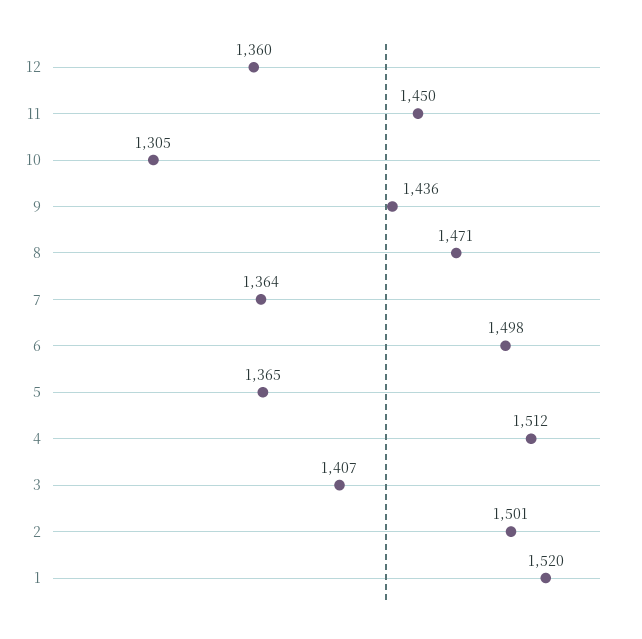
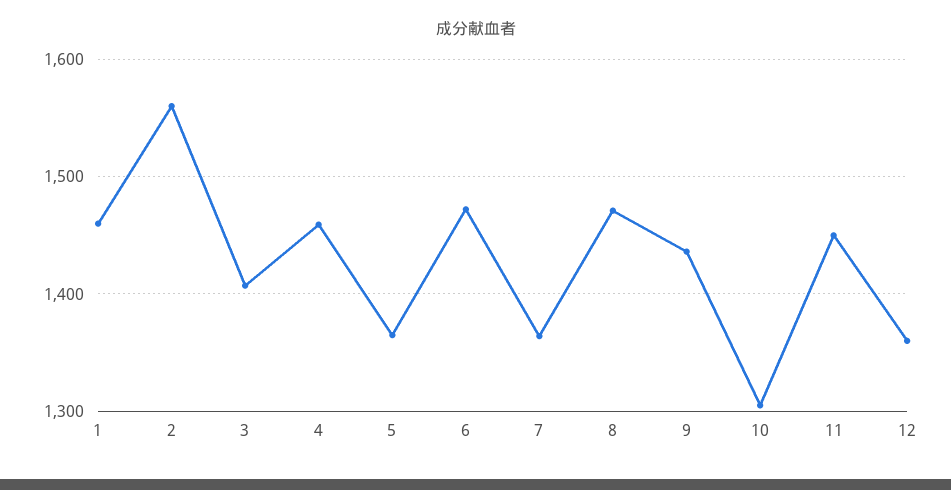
6: 1498 -> 1470
4: 1512 -> 1460
2: 1501 -> 1560
1: 1520 -> 1460

